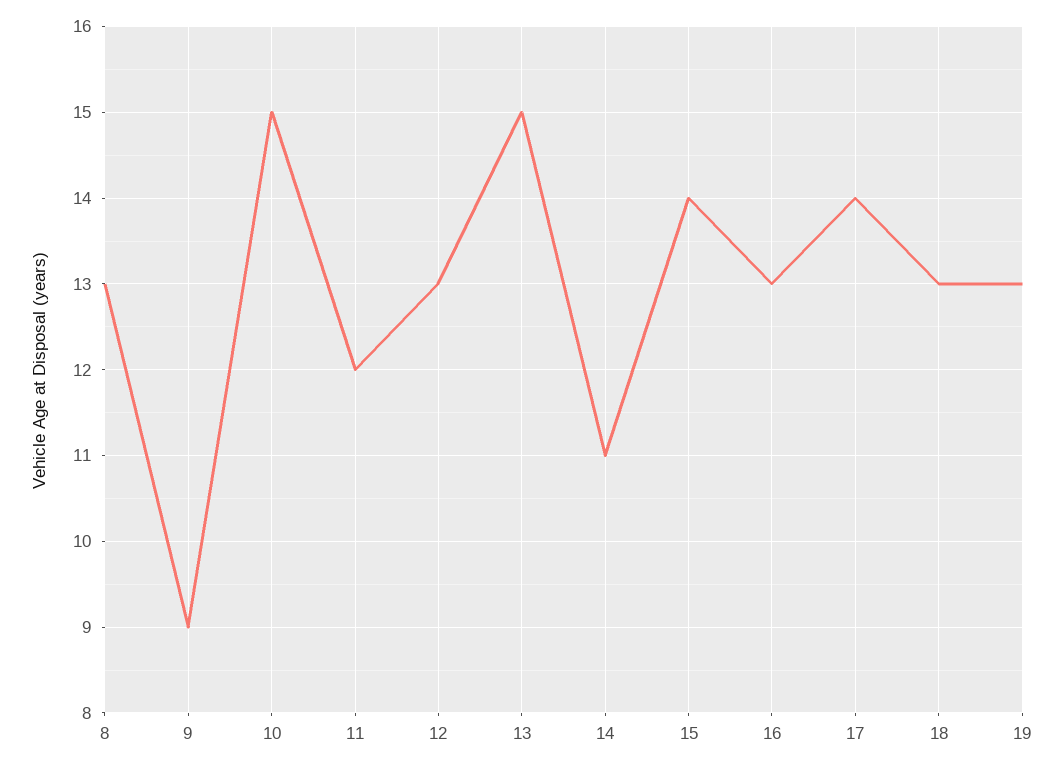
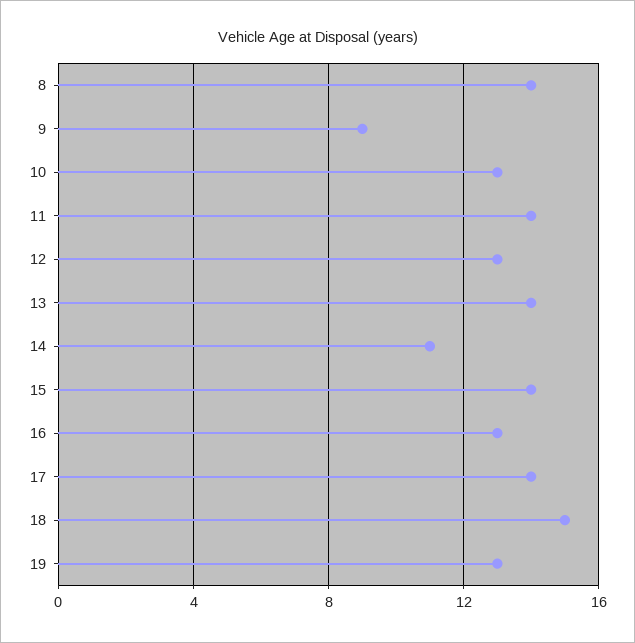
8: 13 -> 14
10: 15 -> 13
11: 12 -> 14
13: 15 -> 14
18: 13 -> 15

